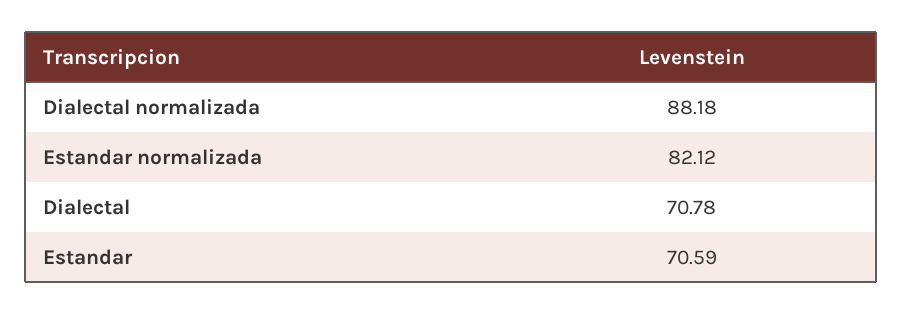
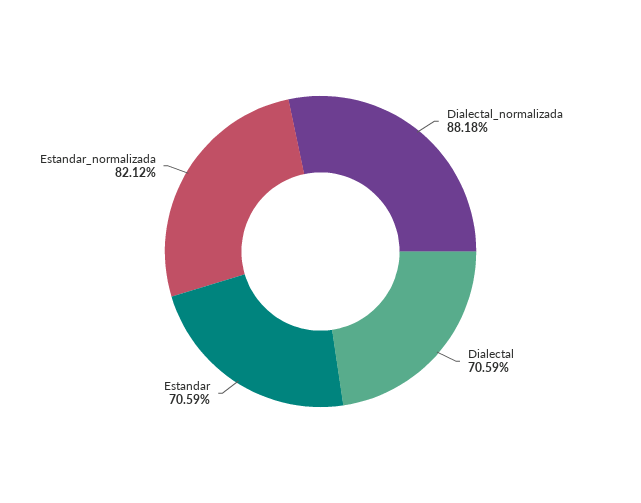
Dialectal: 70.78 -> 70.59

